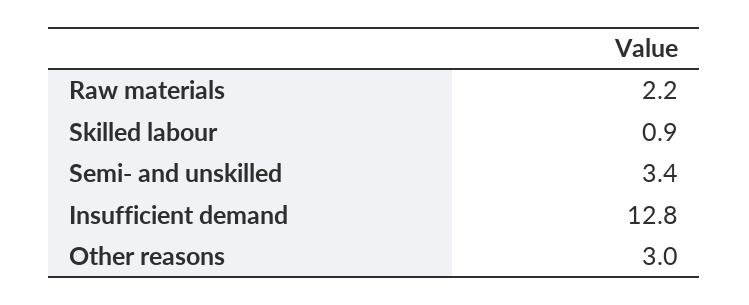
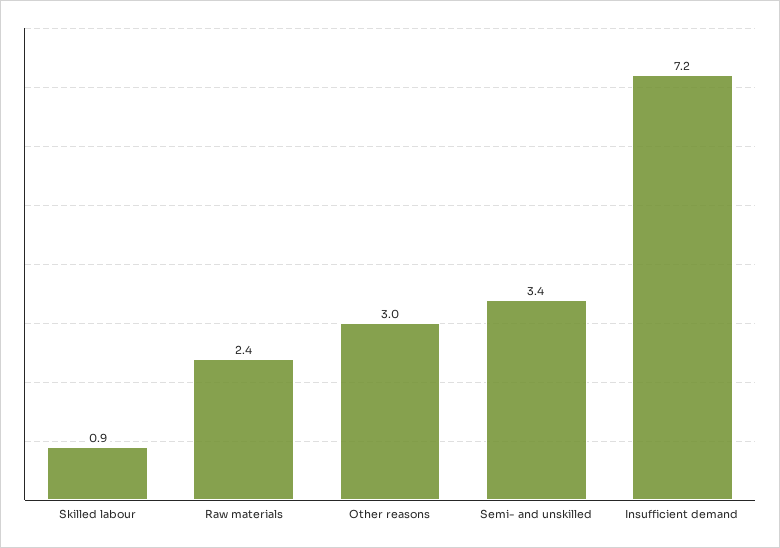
Raw materials: 2.2 -> 2.4
Insufficient demand: 12.8 -> 7.2

